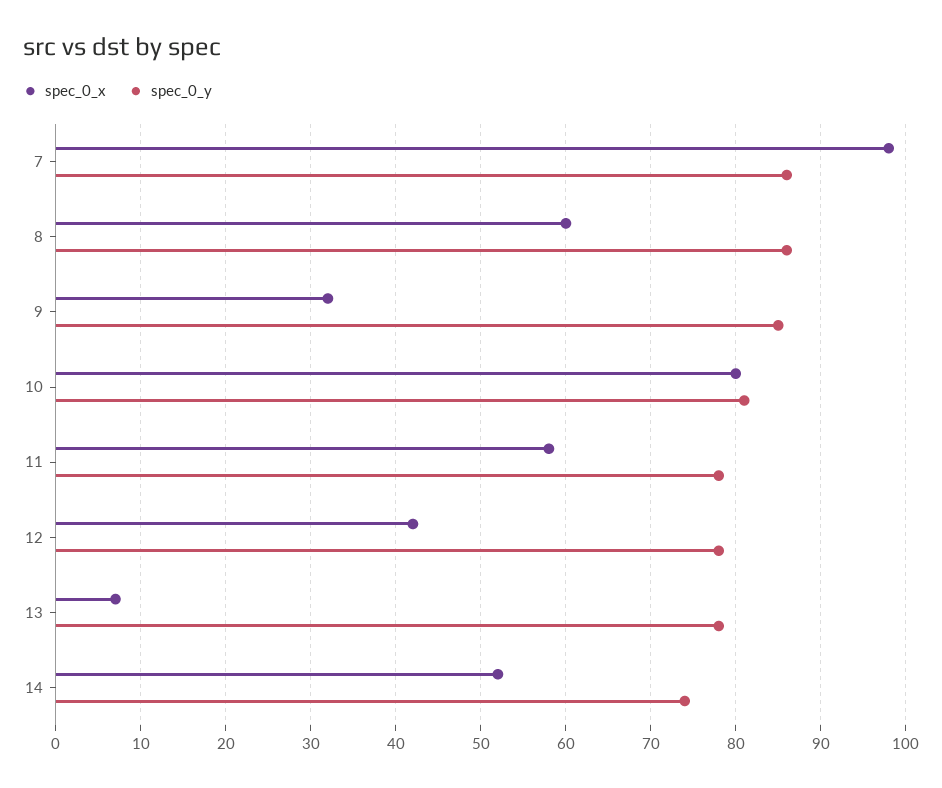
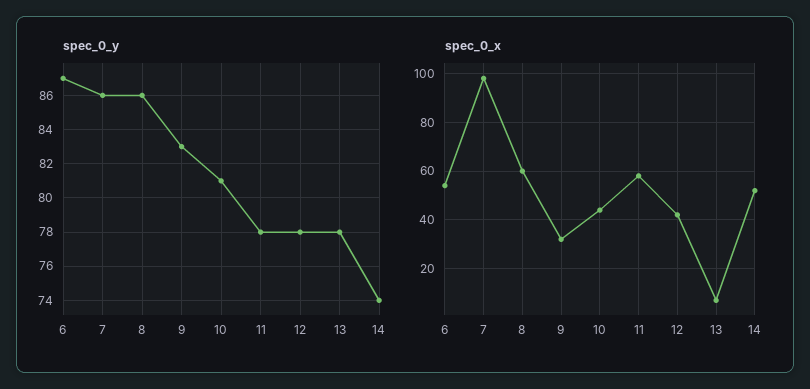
spec_0_y, 9: 85 -> 83
spec_0_x, 10: 80 -> 45
spec_0_y, 6: none -> 87
spec_0_x, 6: none -> 55

